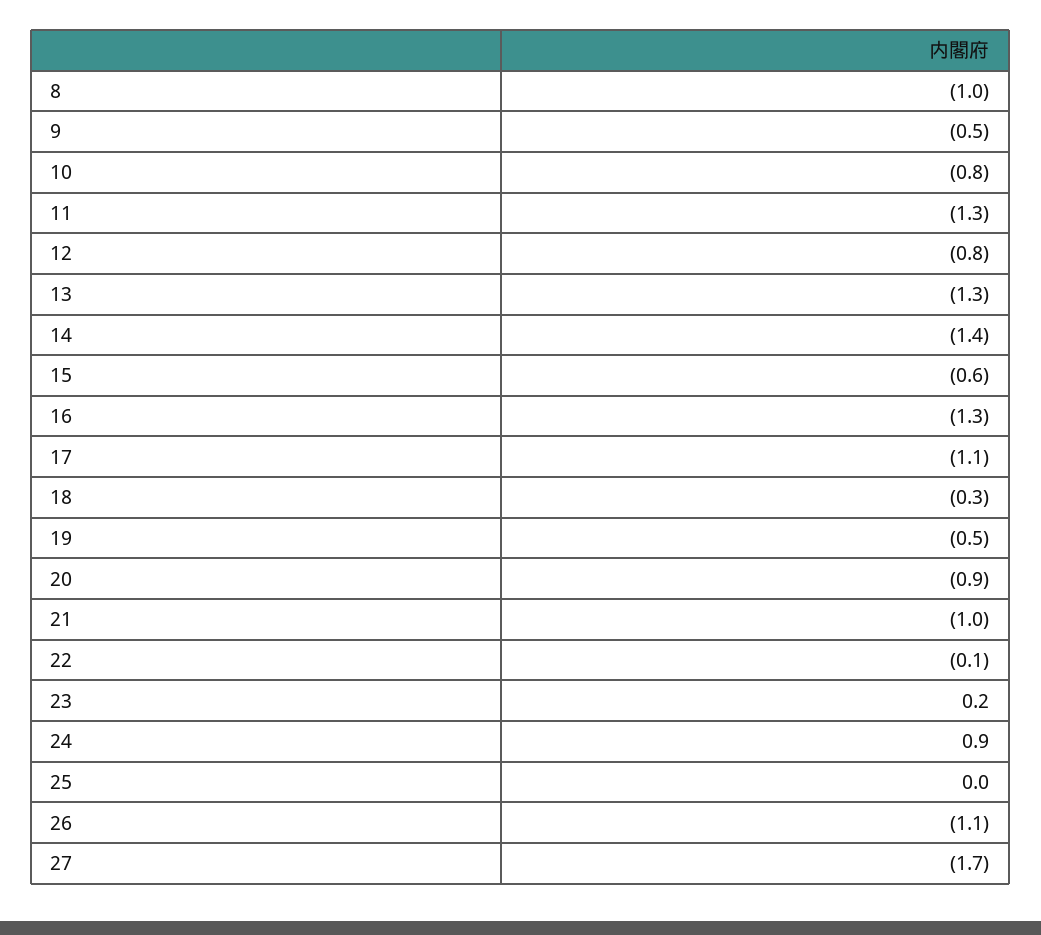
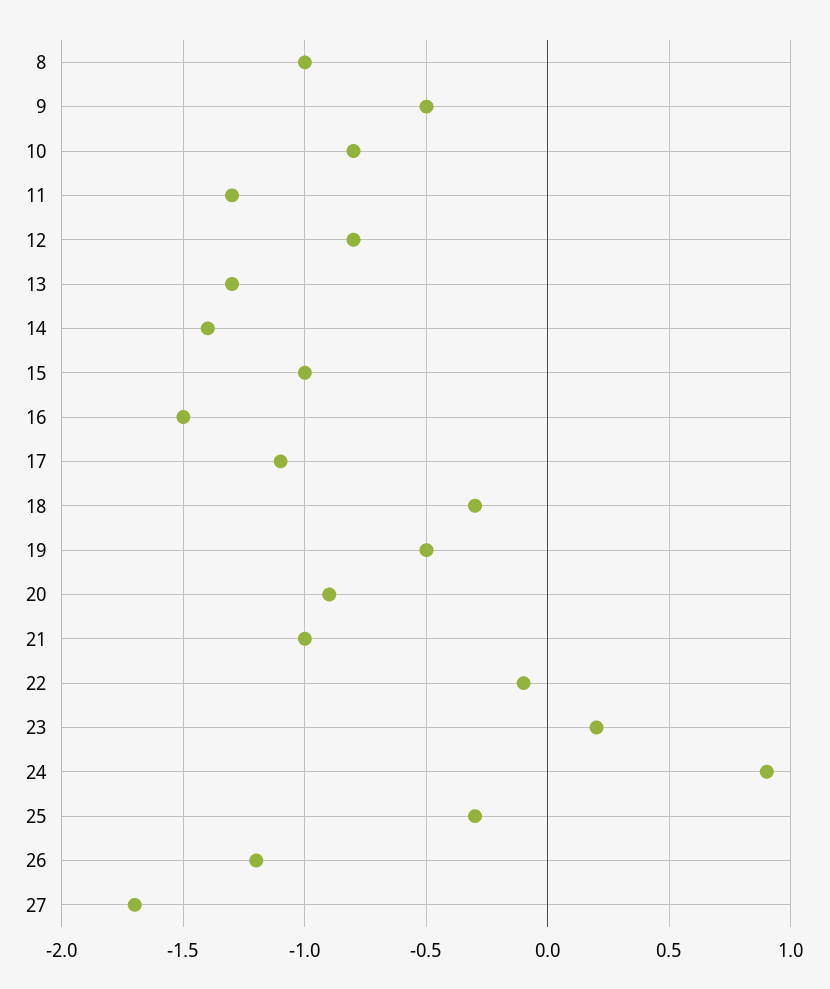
15: -0.6 -> -1
16: -1.3 -> -1.5
25: 0 -> -0.3
26: -1.1 -> -1.2

